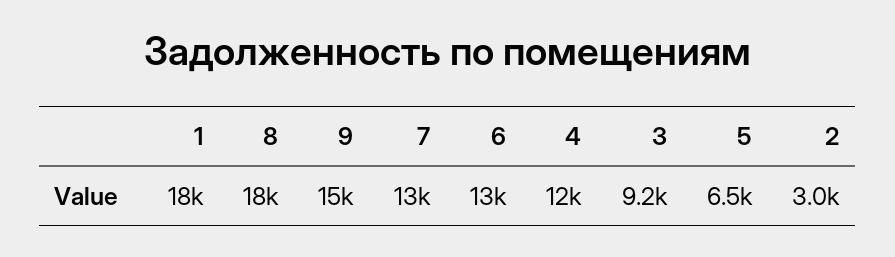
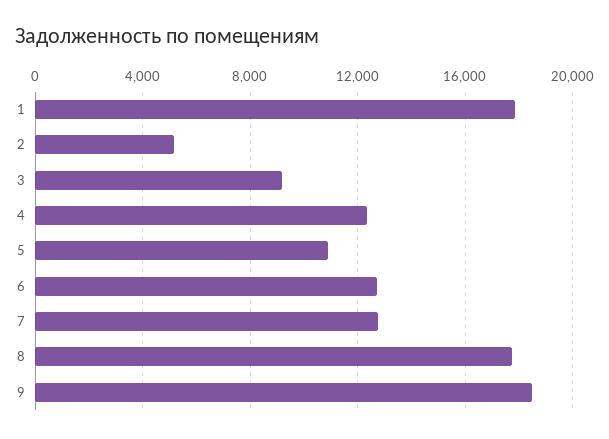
9: 15000 -> 18500
5: 6500 -> 11000
2: 3000 -> 5000

